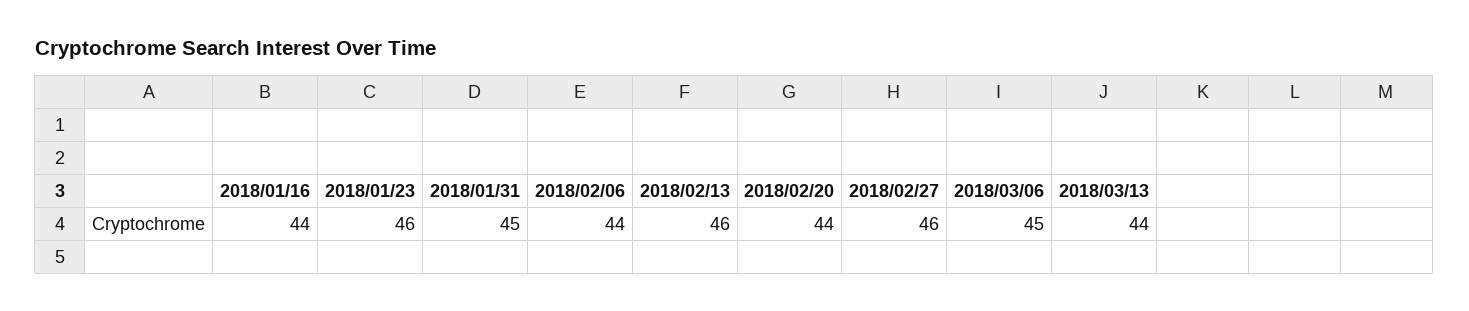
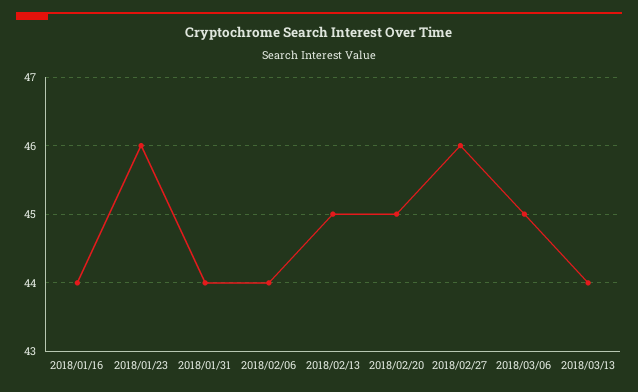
2018/01/31: 45 -> 44
2018/02/13: 46 -> 45
2018/02/20: 44 -> 45

